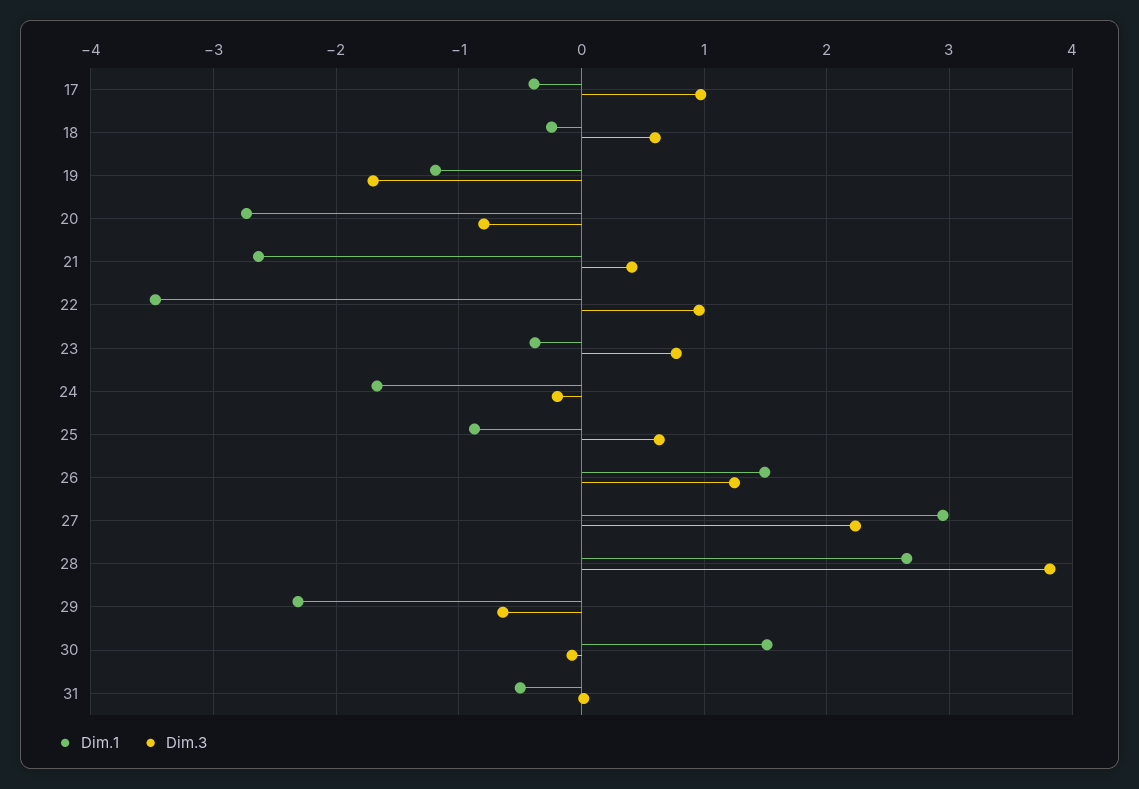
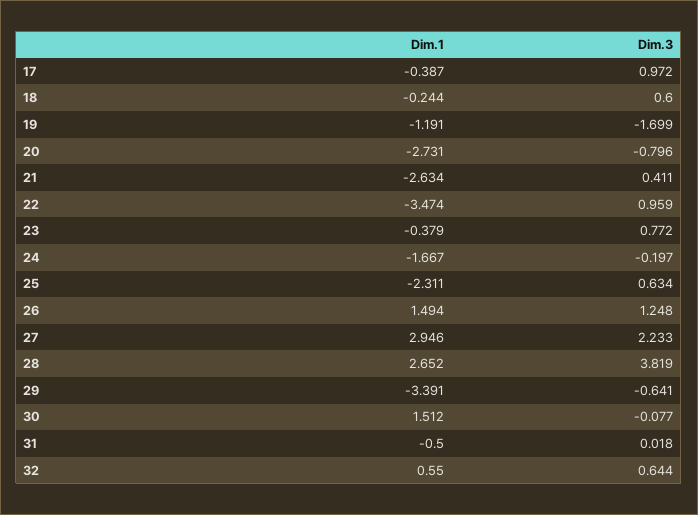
Dim.1, 25: -0.9 -> -2.311
Dim.1, 29: -2.3 -> -3.391
Dim.1, 32: none -> 0.55
Dim.3, 32: none -> 0.644

